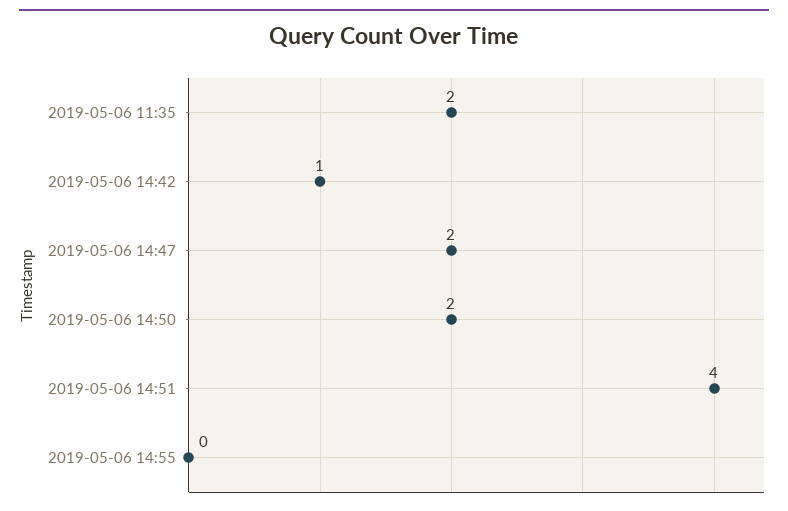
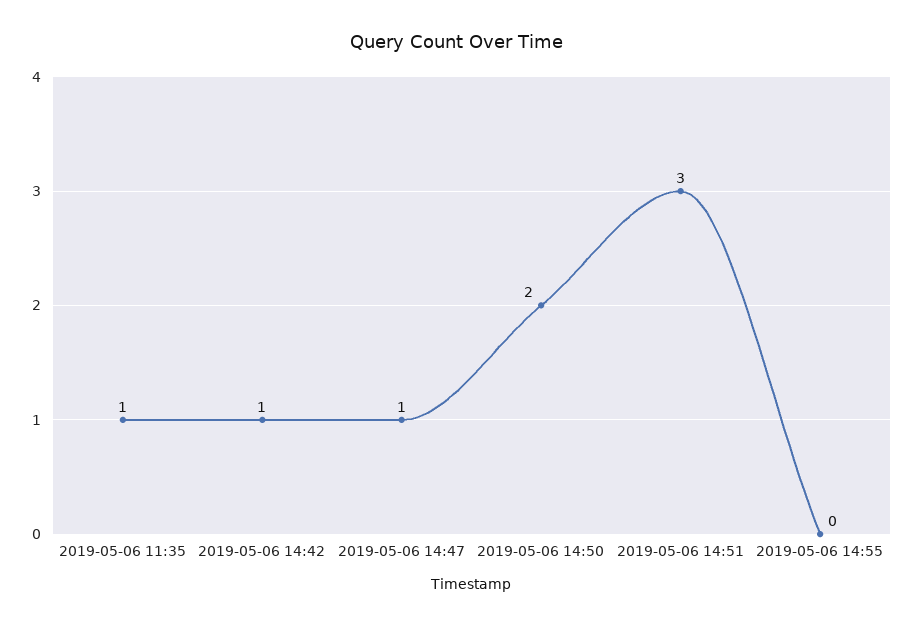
2019-05-06 11:35: 2 -> 1
2019-05-06 14:47: 2 -> 1
2019-05-06 14:51: 4 -> 3

